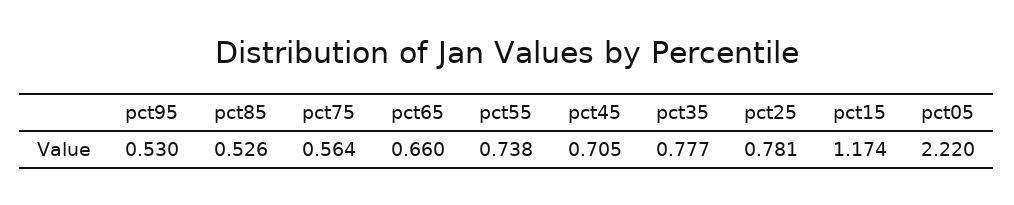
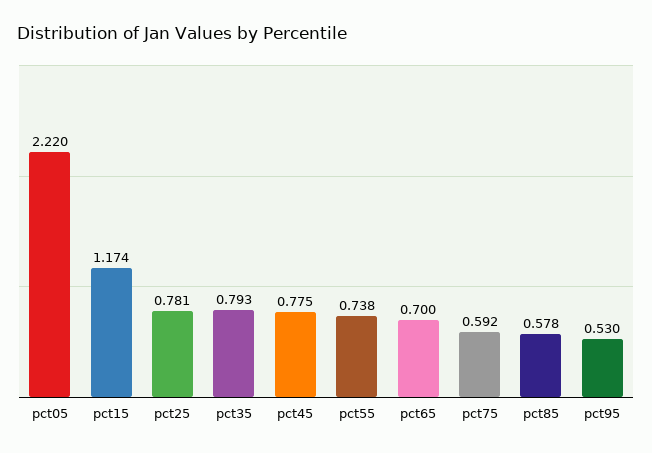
pct85: 0.526 -> 0.578
pct75: 0.564 -> 0.592
pct65: 0.66 -> 0.7
pct45: 0.705 -> 0.775
pct35: 0.777 -> 0.793

